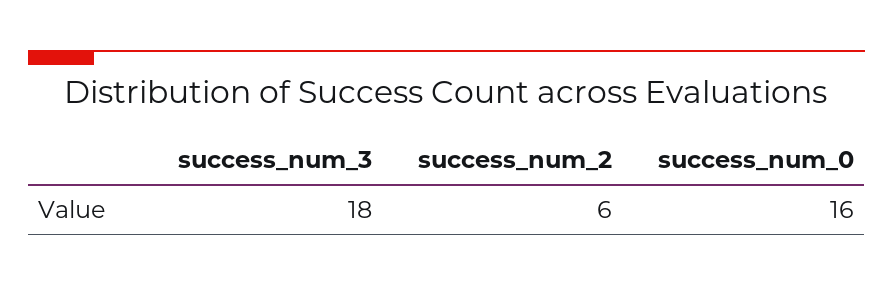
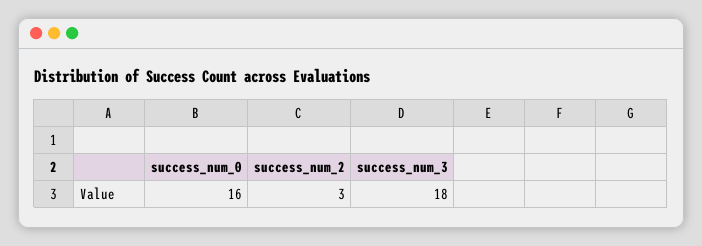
success_num_2: 6 -> 3

